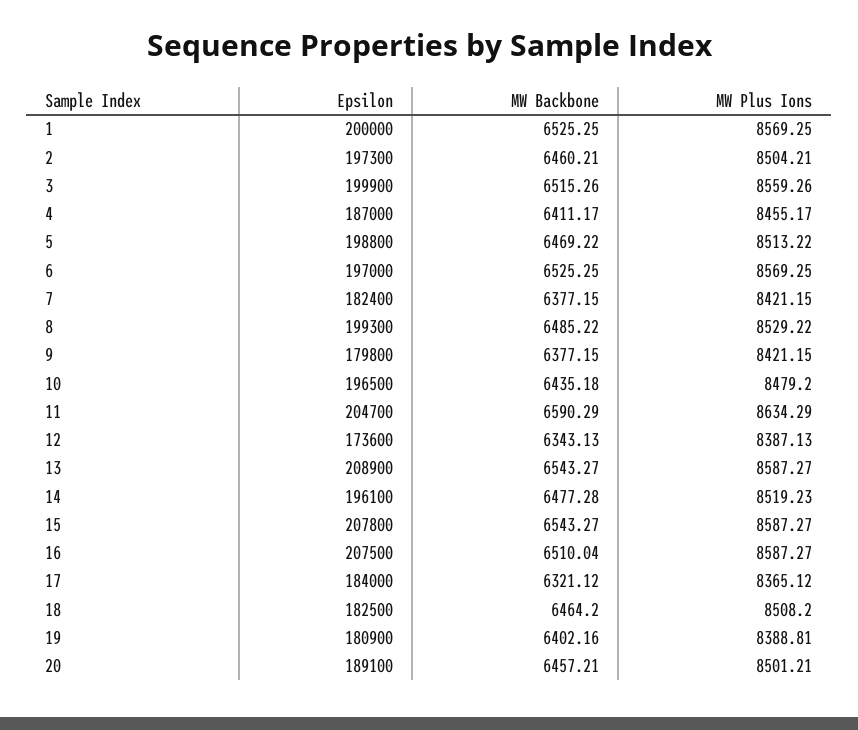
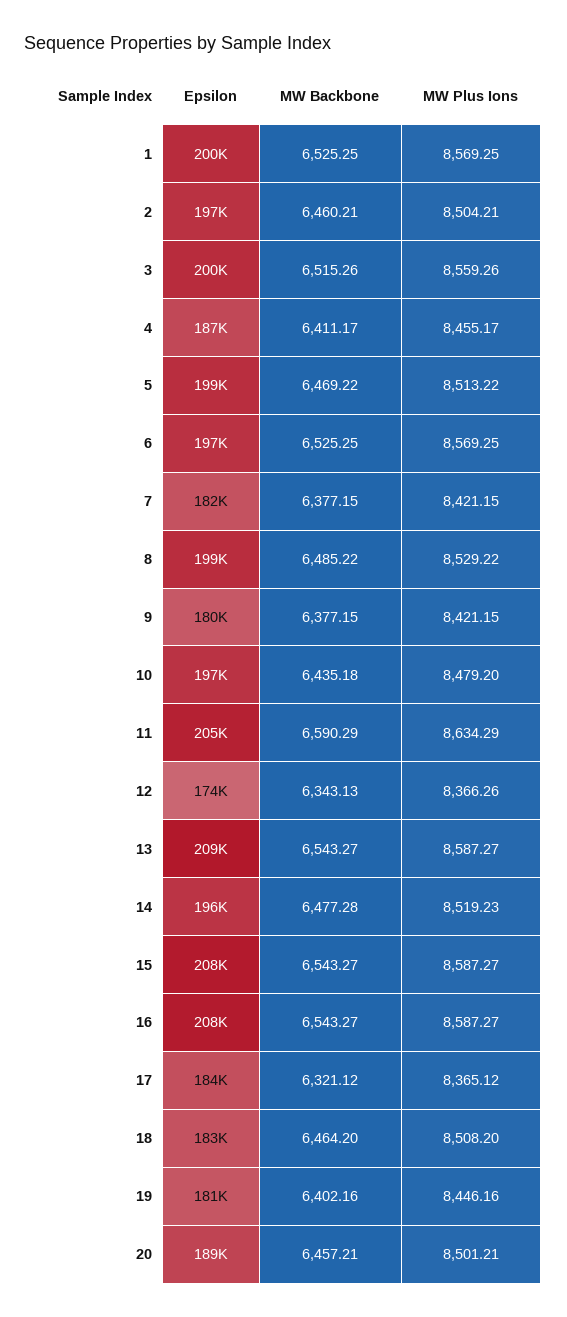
MW Plus Ions, 12: 8387.13 -> 8366.26
MW Backbone, 16: 6510.04 -> 6543.27
MW Plus Ions, 19: 8388.81 -> 8446.16

